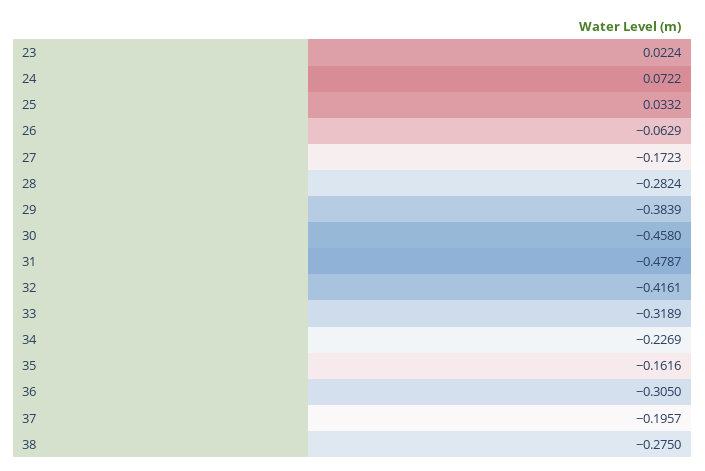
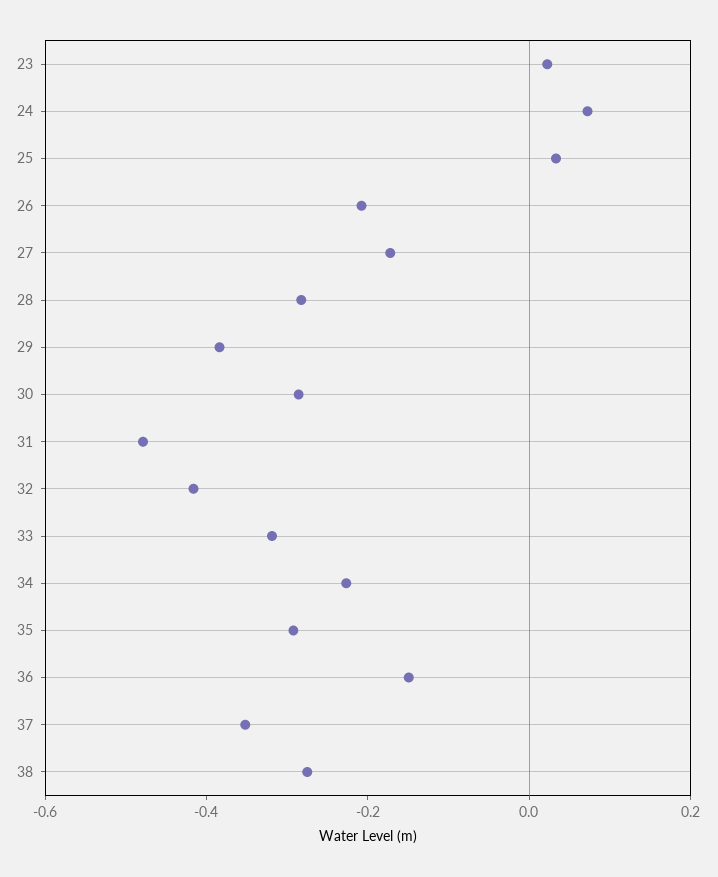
26: -0.0629 -> -0.2
30: -0.458 -> -0.3
35: -0.1616 -> -0.3
36: -0.305 -> -0.15
37: -0.1957 -> -0.35

